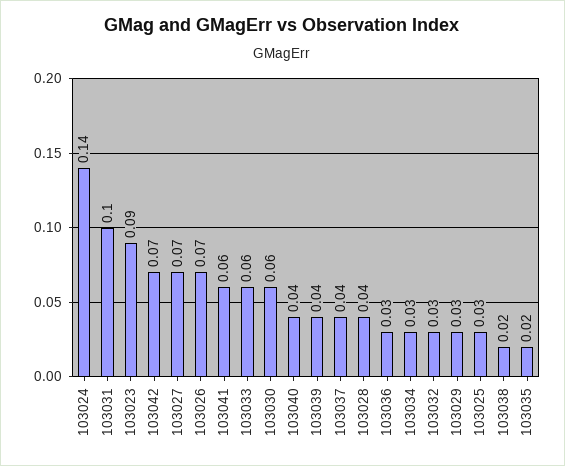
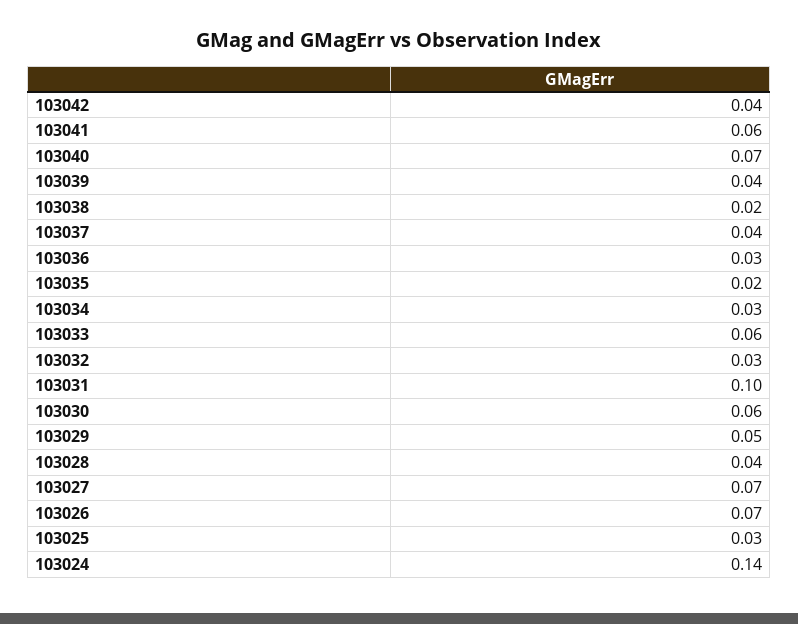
103023: 0.09 -> none
103042: 0.07 -> 0.04
103040: 0.04 -> 0.07
103029: 0.03 -> 0.05

